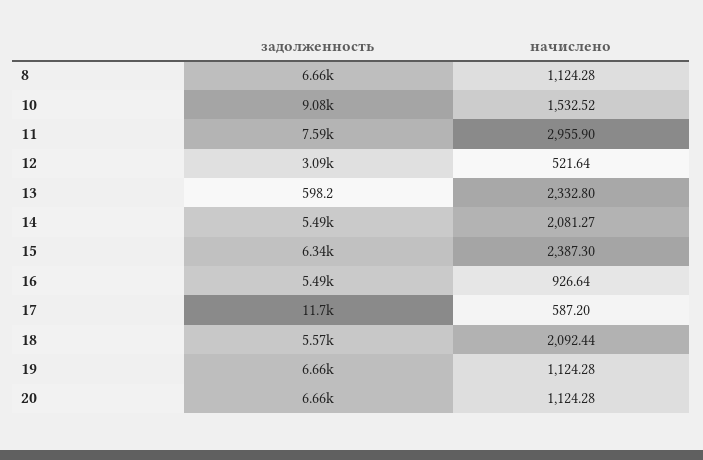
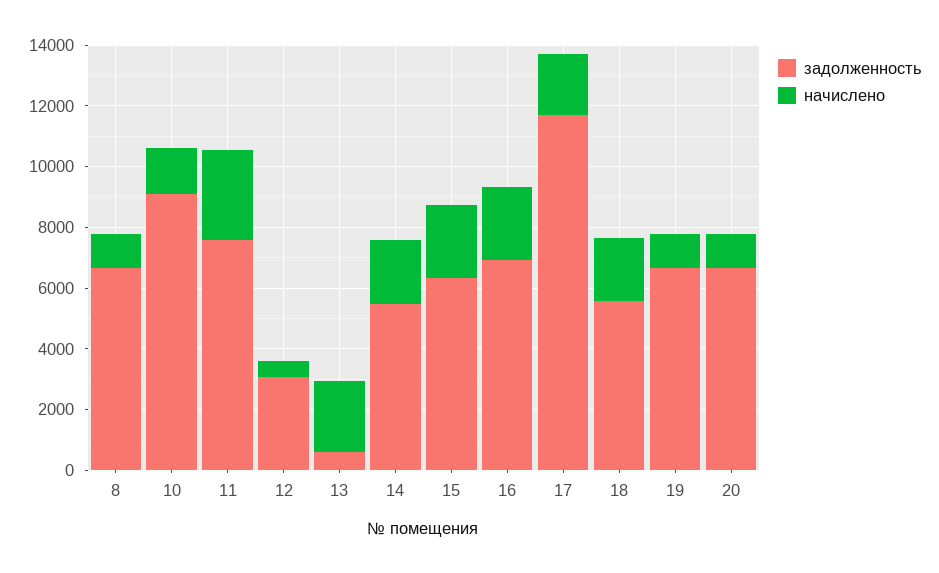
задолженность, 16: 5490 -> 7000
начислено, 16: 926.64 -> 2500
начислено, 17: 587.2 -> 2000

